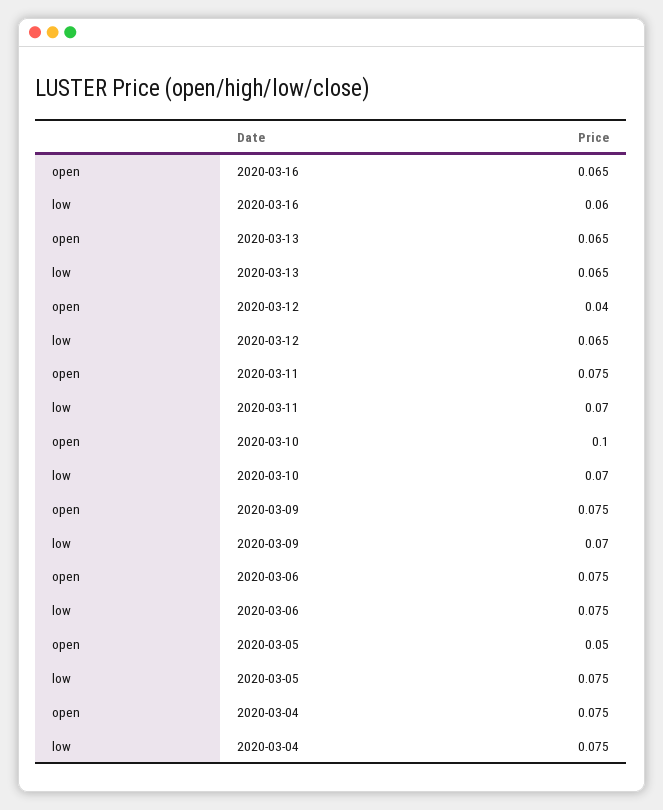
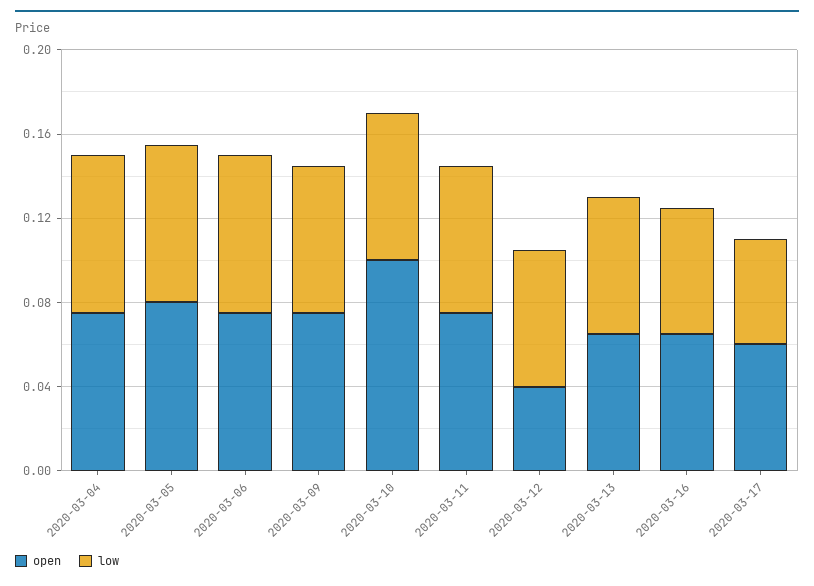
open, 2020-03-05: 0.05 -> 0.08
open, 2020-03-17: none -> 0.06
low, 2020-03-17: none -> 0.05

